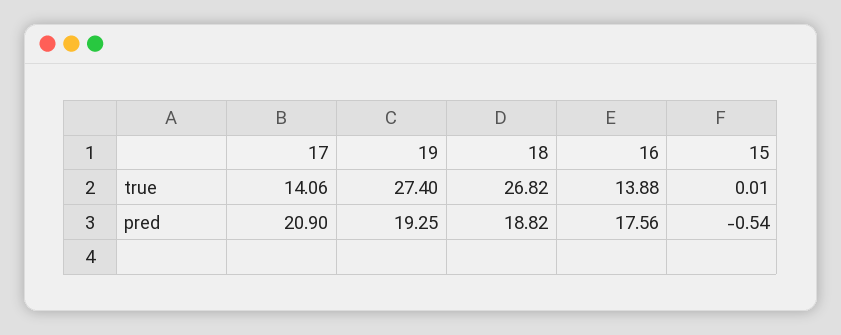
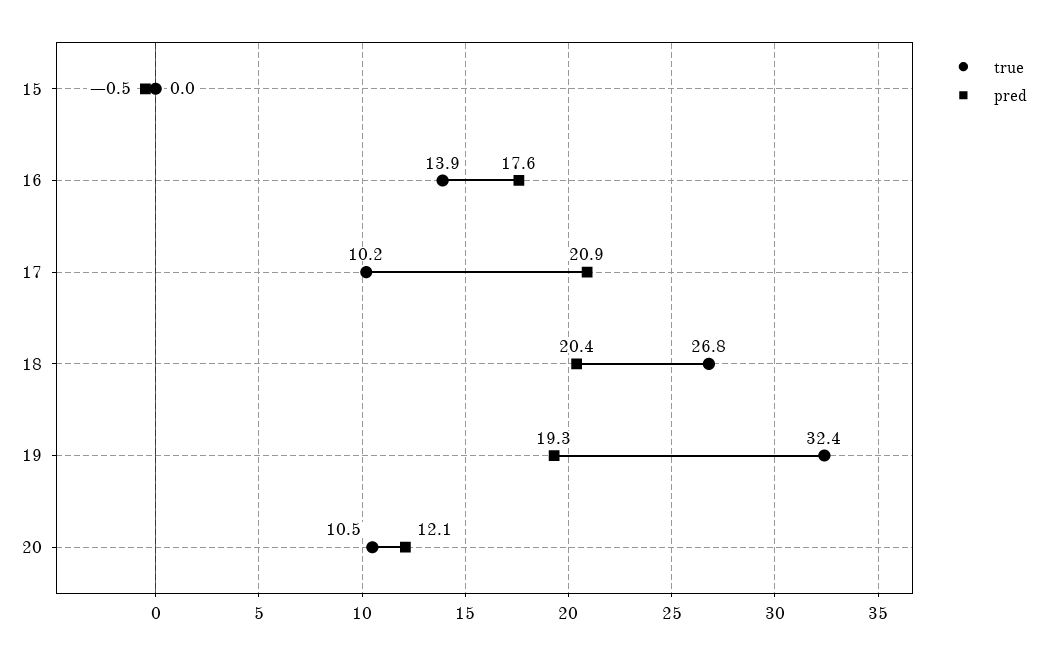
true, 17: 14.06 -> 10.2
true, 19: 27.4 -> 32.4
pred, 18: 18.82 -> 20.4
true, 20: none -> 10.5
pred, 20: none -> 12.1

